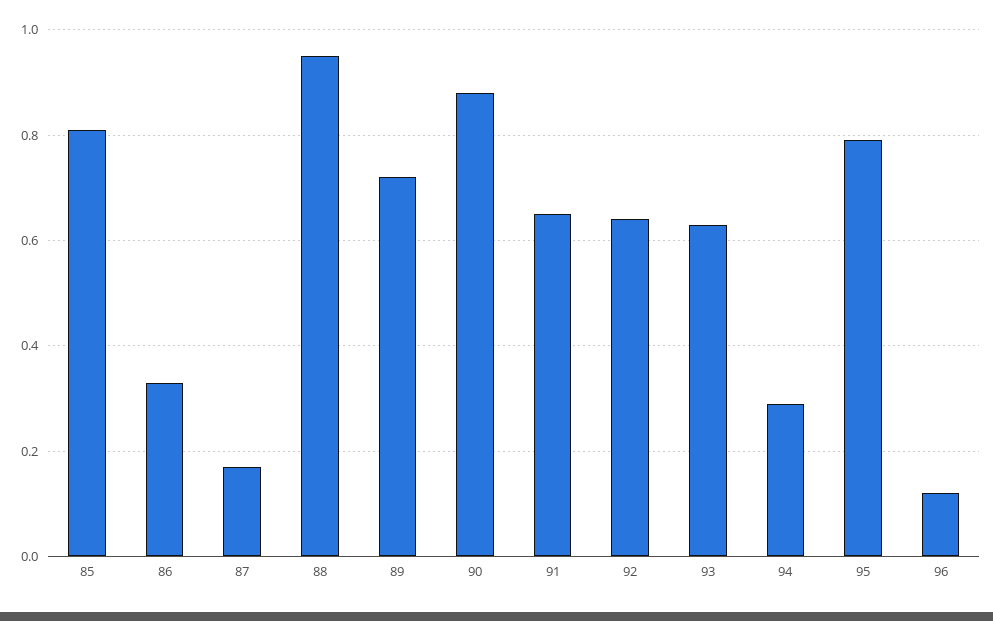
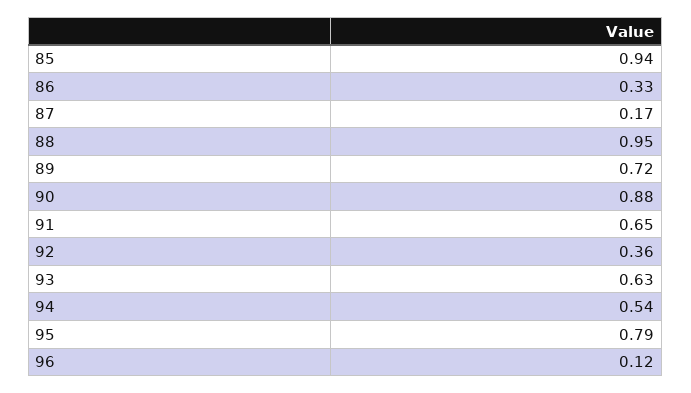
85: 0.8 -> 0.94
92: 0.65 -> 0.36
94: 0.3 -> 0.54

